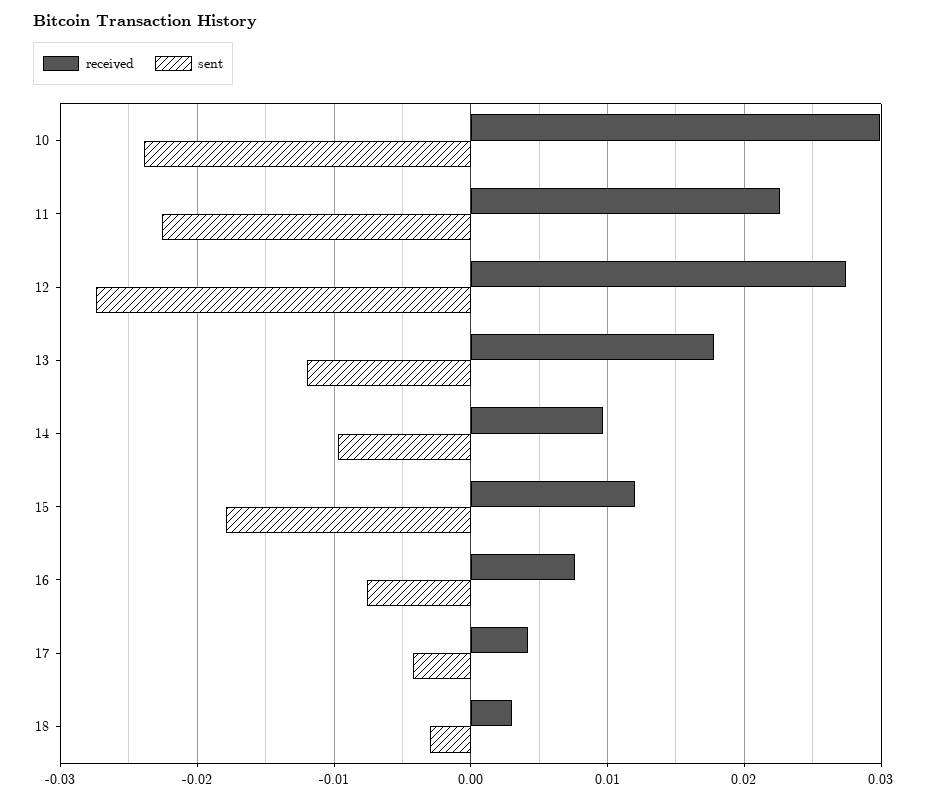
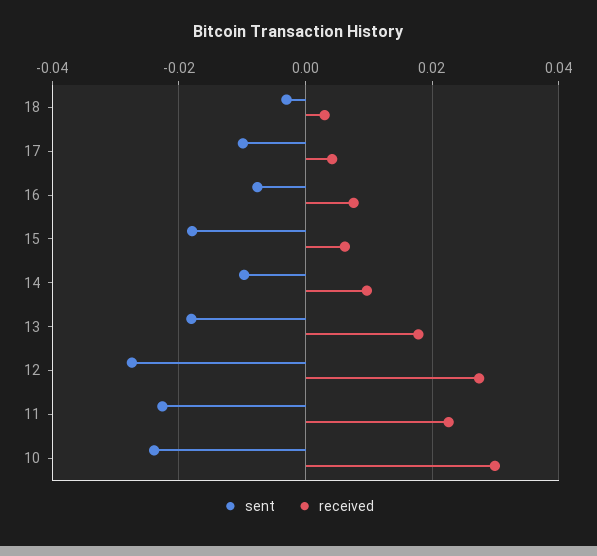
sent, 13: -0.012 -> -0.018
received, 15: 0.012 -> 0.006
sent, 17: -0.004 -> -0.01

